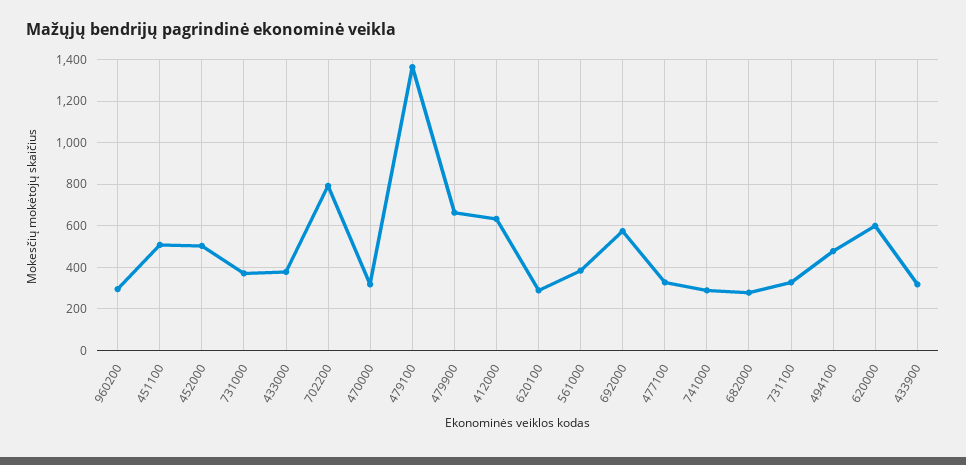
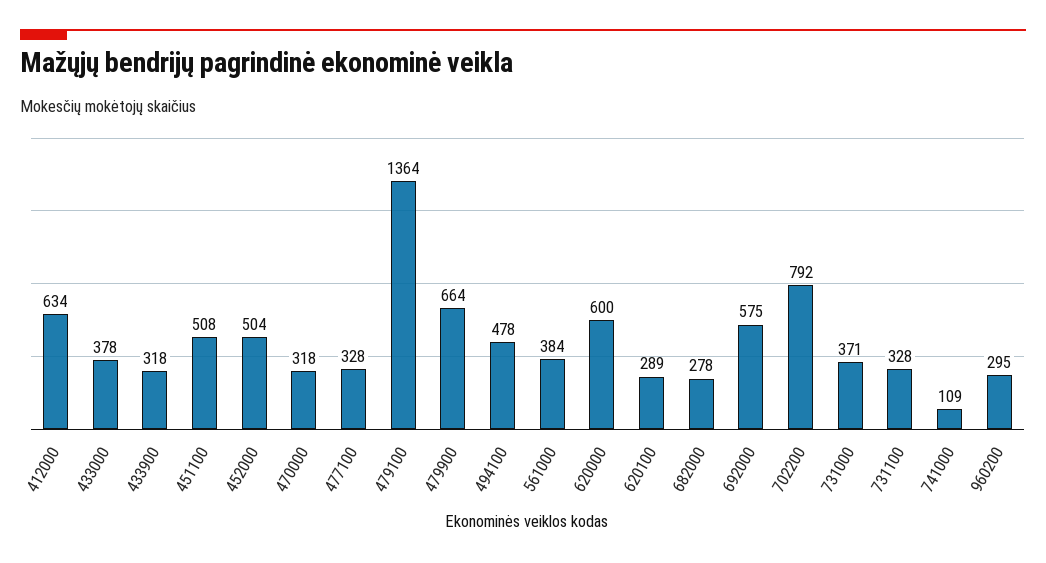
741000: 300 -> 109

